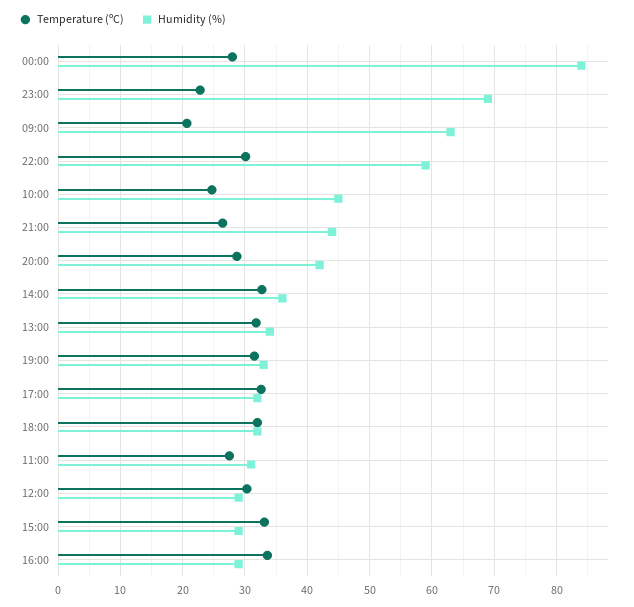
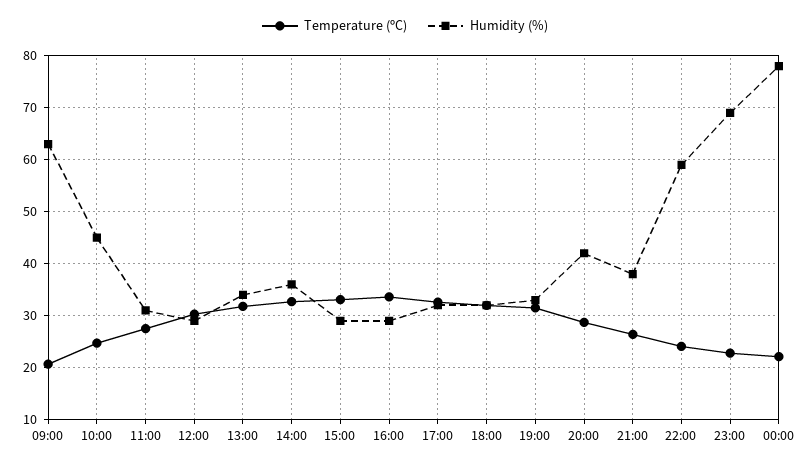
Temperature (ºC), 00:00: 28 -> 22
Humidity (%), 00:00: 84 -> 78
Temperature (ºC), 22:00: 30 -> 24
Humidity (%), 21:00: 44 -> 38

